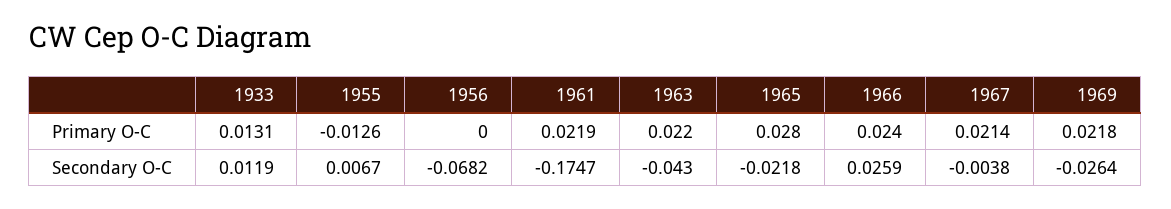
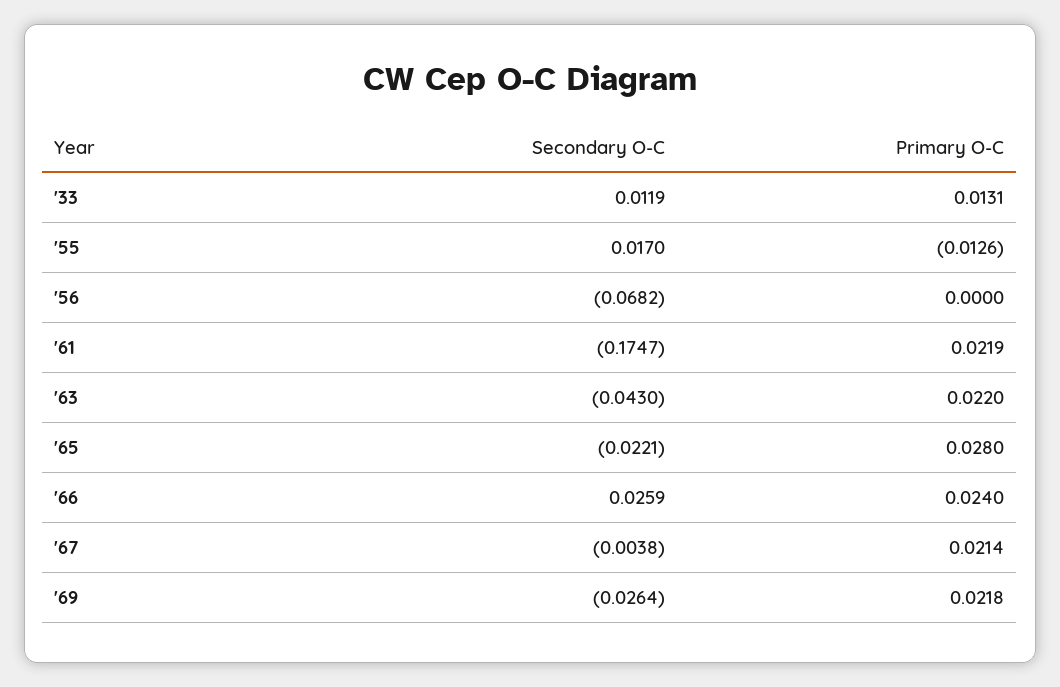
1955, Secondary O-C: 0.0067 -> 0.017
1965, Secondary O-C: -0.0218 -> -0.0221

